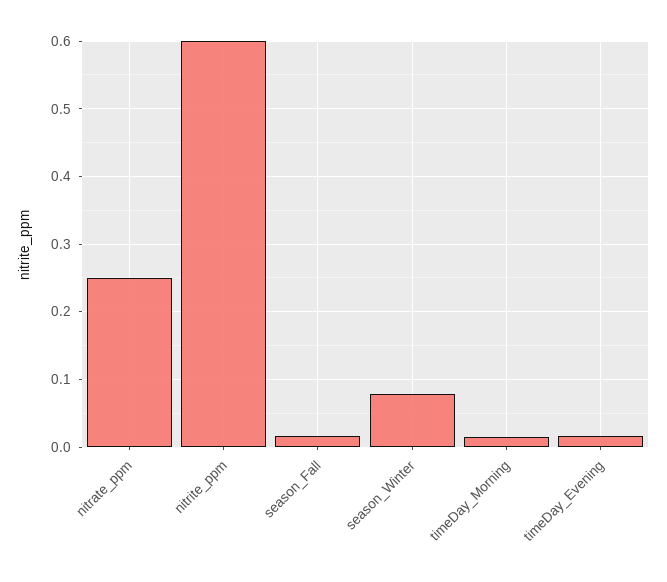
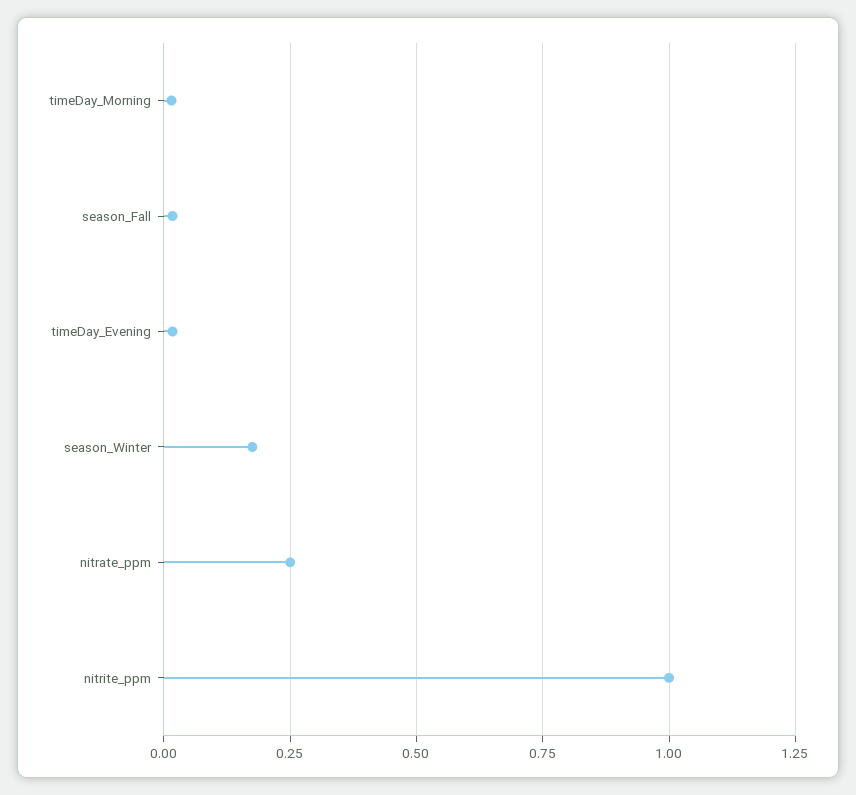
nitrite_ppm: 0.6 -> 1
season_Winter: 0.08 -> 0.175

